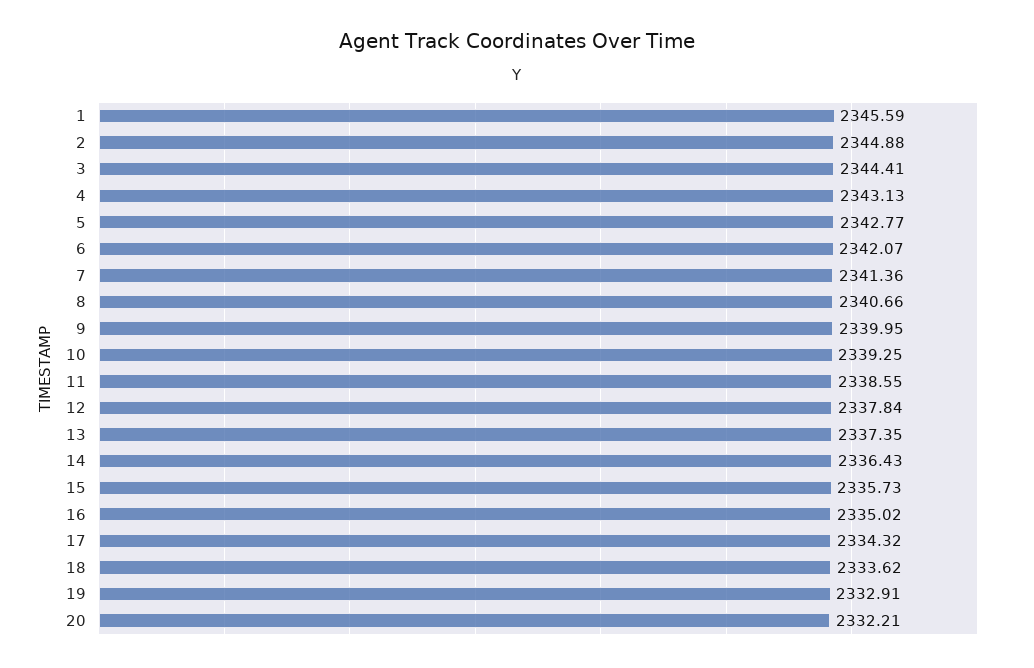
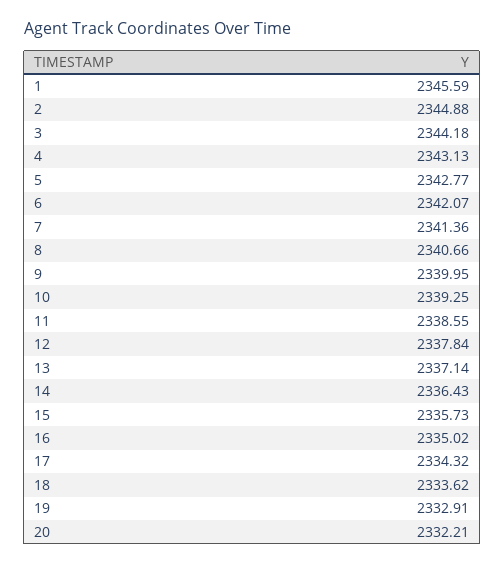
3: 2344.41 -> 2344.18
13: 2337.35 -> 2337.14

